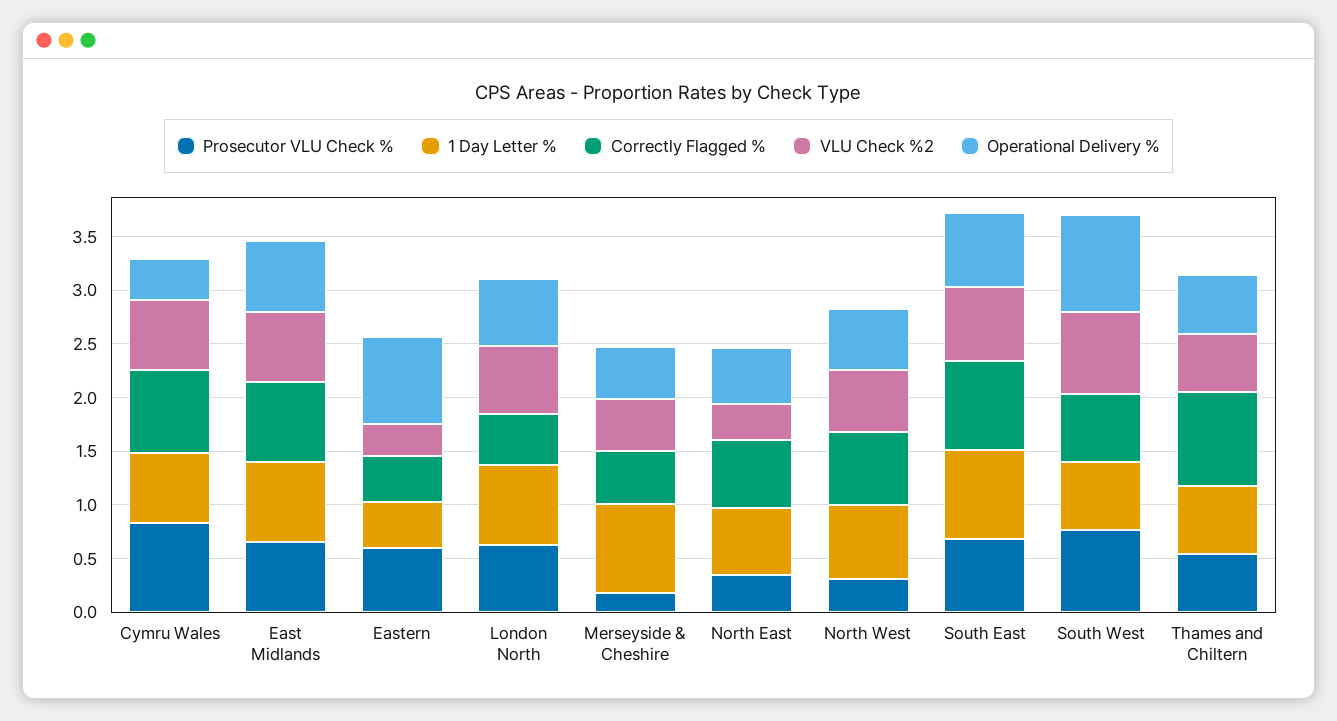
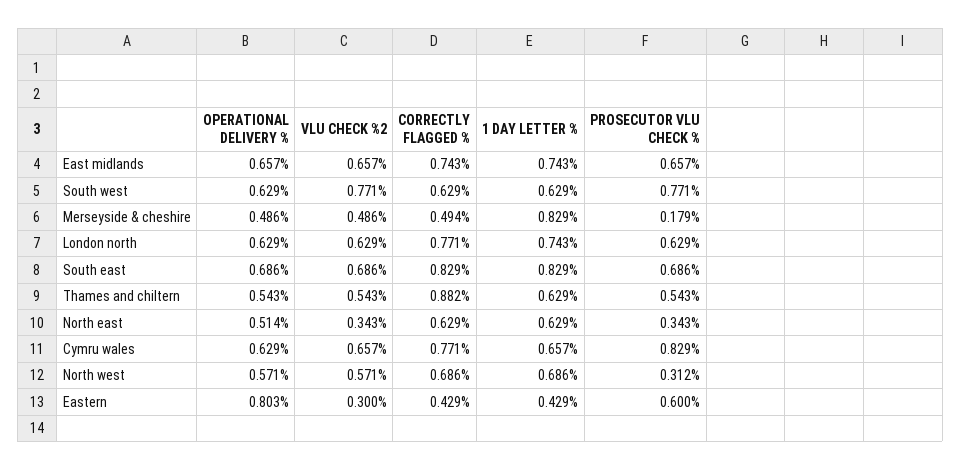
Operational Delivery %, Cymru Wales: 0.4 -> 0.629
Correctly Flagged %, London North: 0.5 -> 0.771
Operational Delivery %, South West: 0.9 -> 0.629

